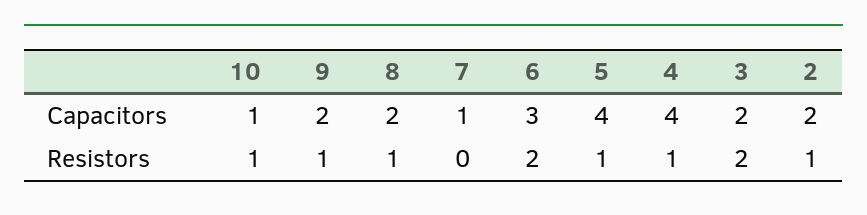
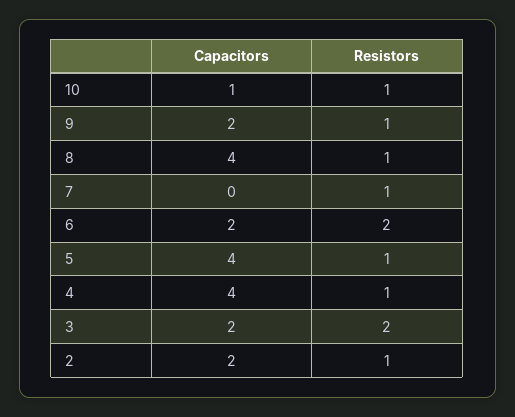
8, Capacitors: 2 -> 4
7, Capacitors: 1 -> 0
6, Capacitors: 3 -> 2
7, Resistors: 0 -> 1

